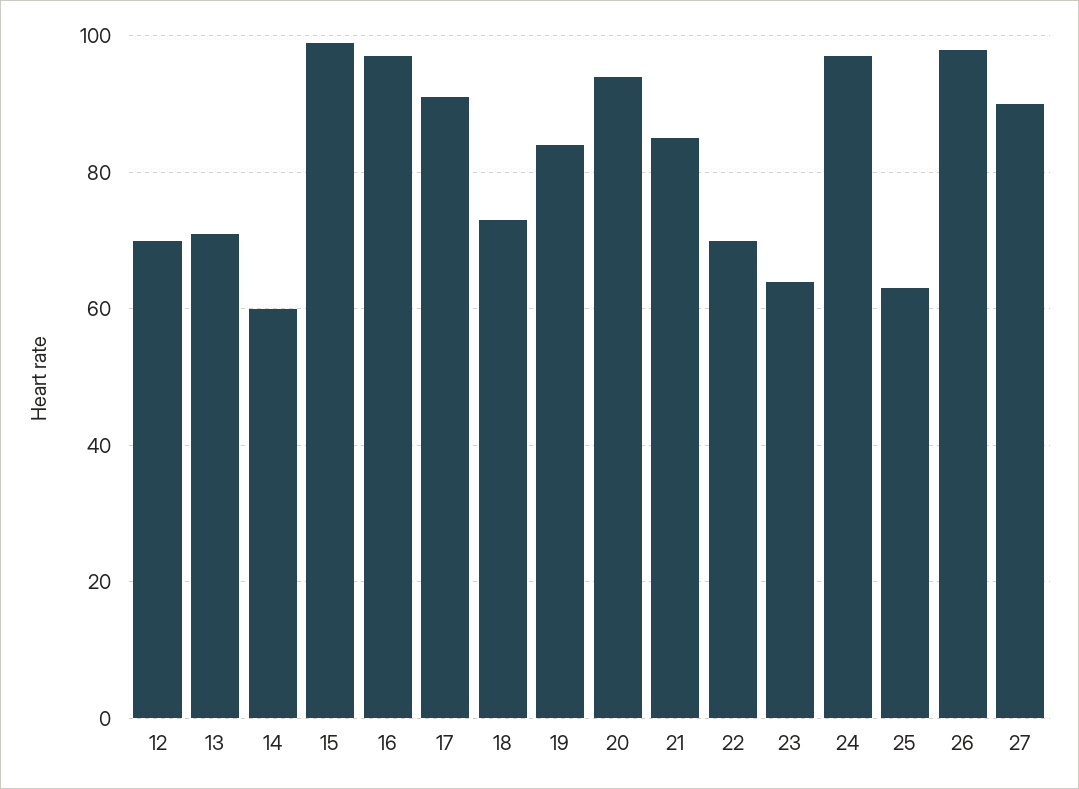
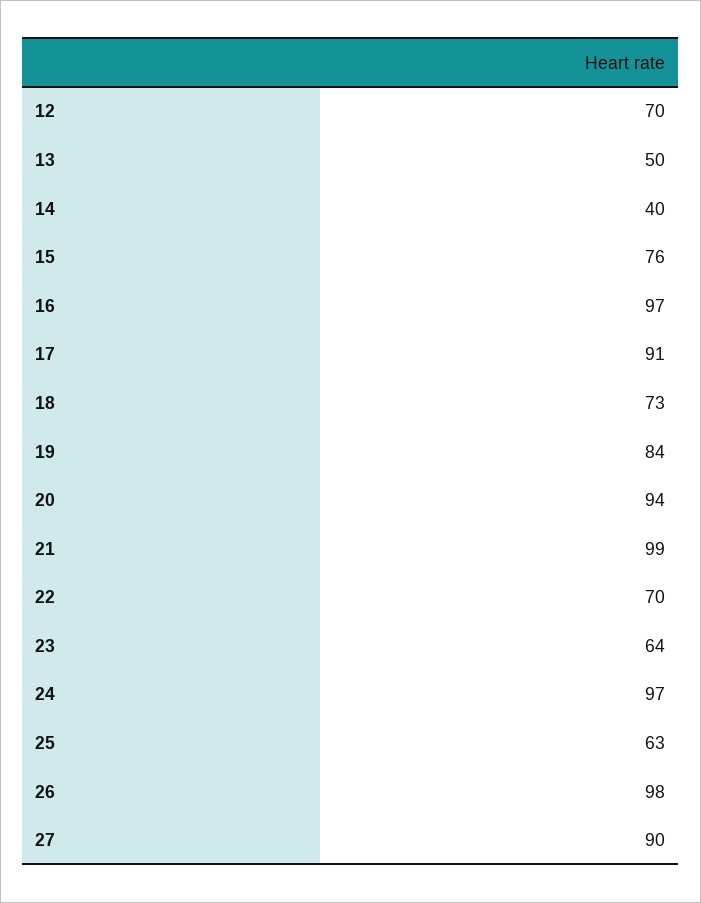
13: 70 -> 50
14: 60 -> 40
15: 100 -> 76
21: 85 -> 99

